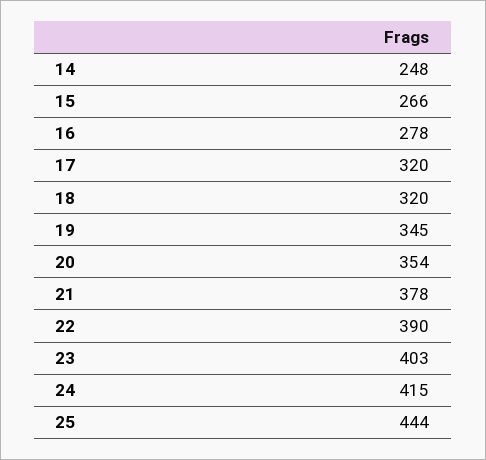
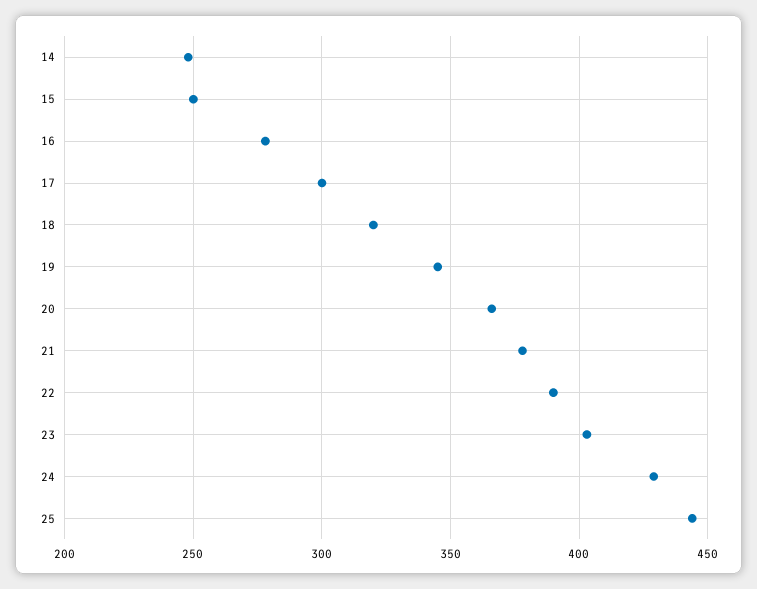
15: 266 -> 250
17: 320 -> 300
20: 354 -> 365
24: 415 -> 430

